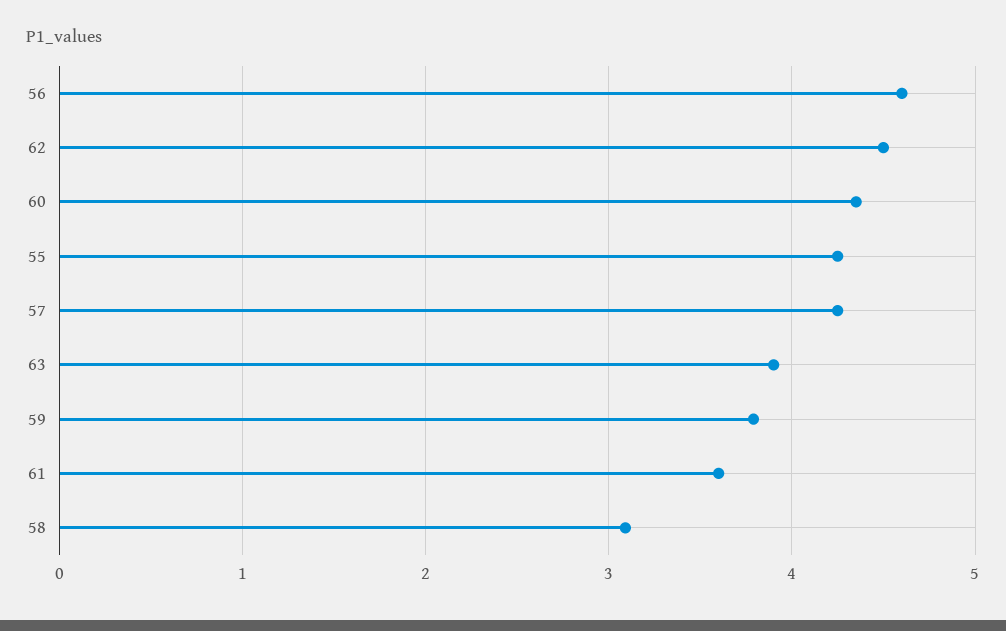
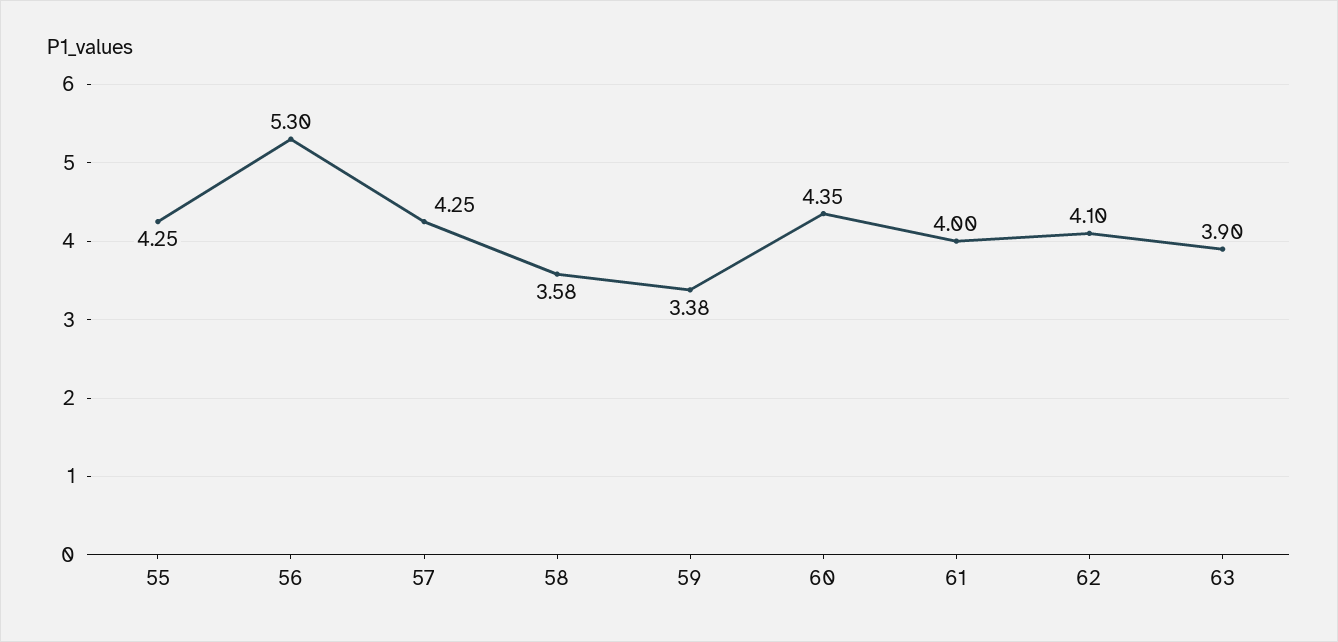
56: 4.6 -> 5.3
62: 4.5 -> 4.1
59: 3.8 -> 3.38
61: 3.6 -> 4
58: 3.1 -> 3.58

